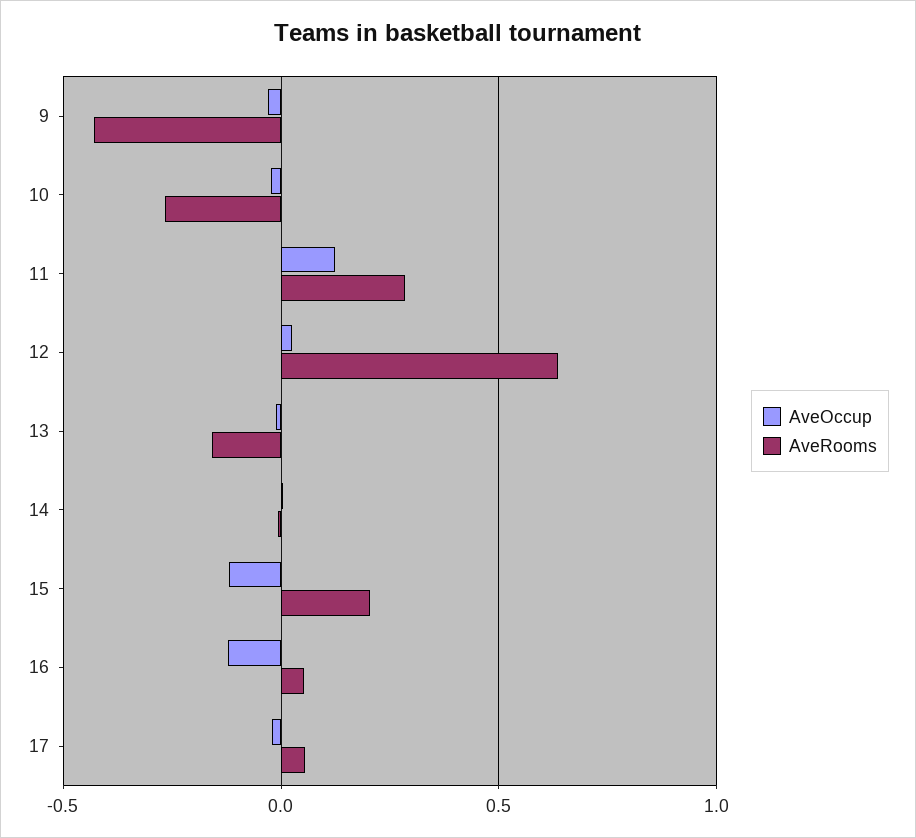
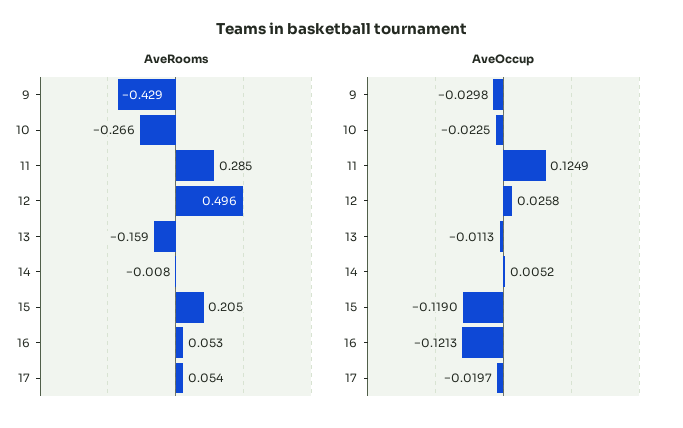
AveRooms, 12: 0.65 -> 0.496

